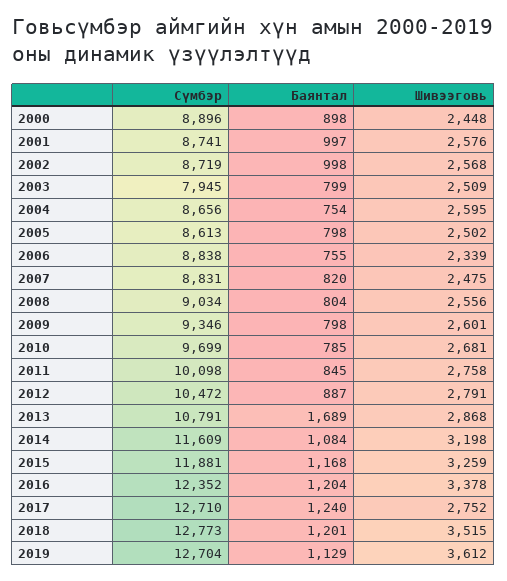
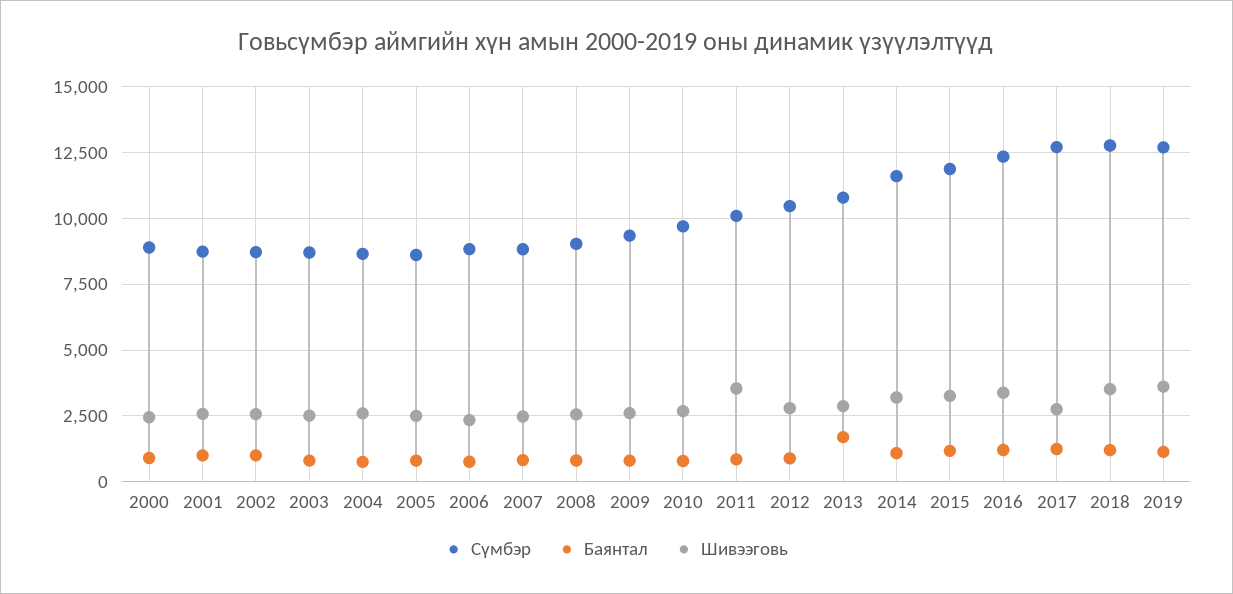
Сүмбэр, 2003: 7945 -> 8750
Шивээговь, 2011: 2758 -> 3500

